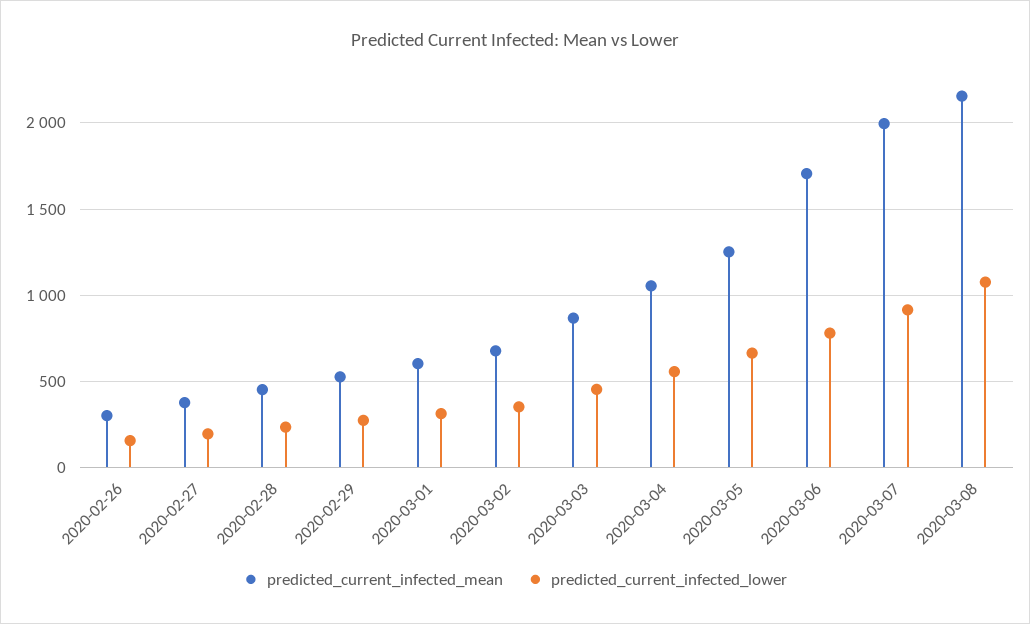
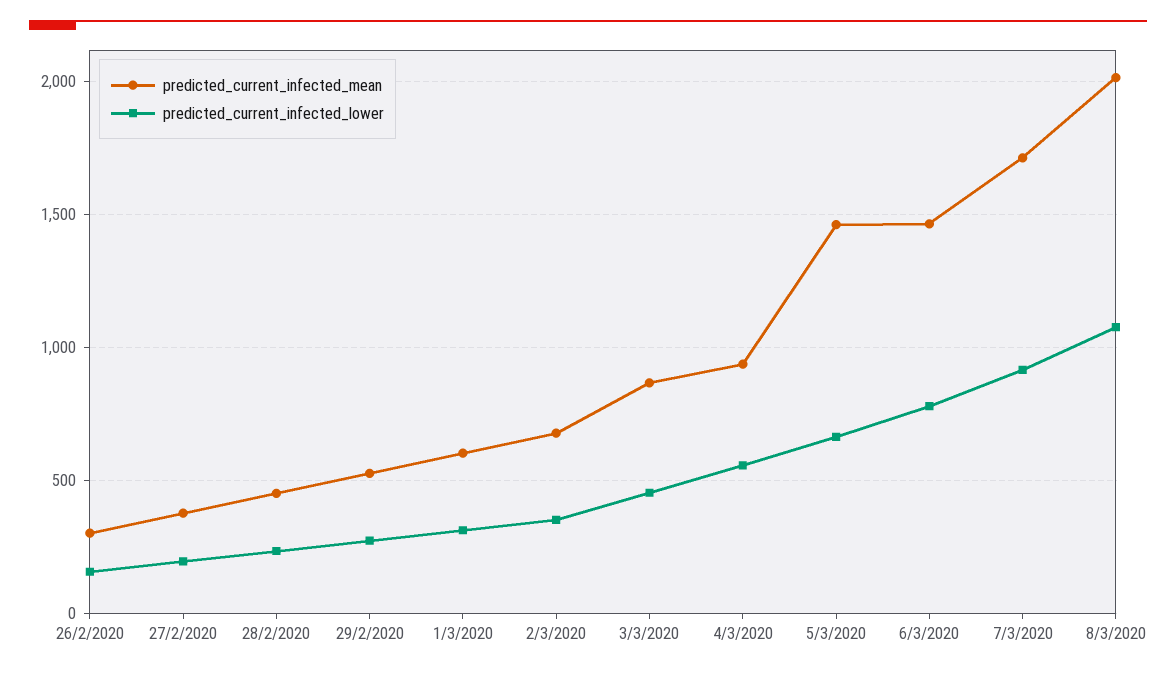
predicted_current_infected_mean, 2020-03-04: 1050 -> 950
predicted_current_infected_mean, 2020-03-05: 1250 -> 1450
predicted_current_infected_mean, 2020-03-06: 1700 -> 1450
predicted_current_infected_mean, 2020-03-07: 2000 -> 1700
predicted_current_infected_mean, 2020-03-08: 2150 -> 2000

